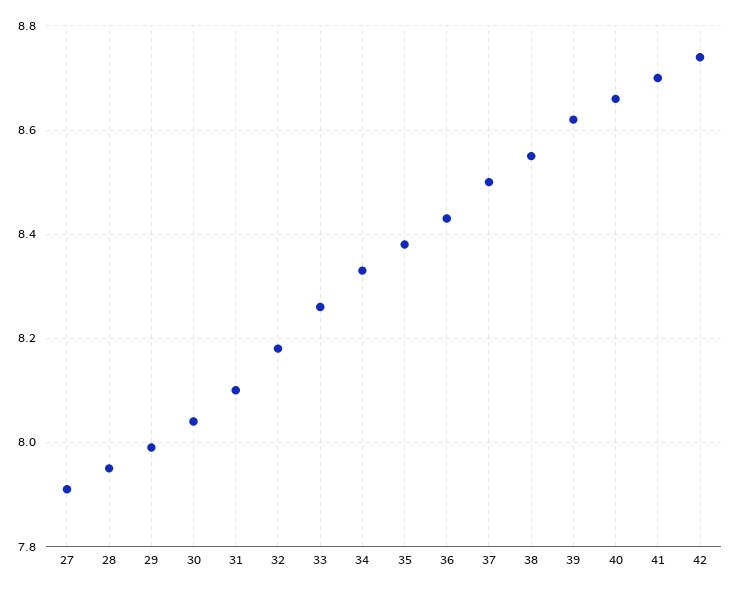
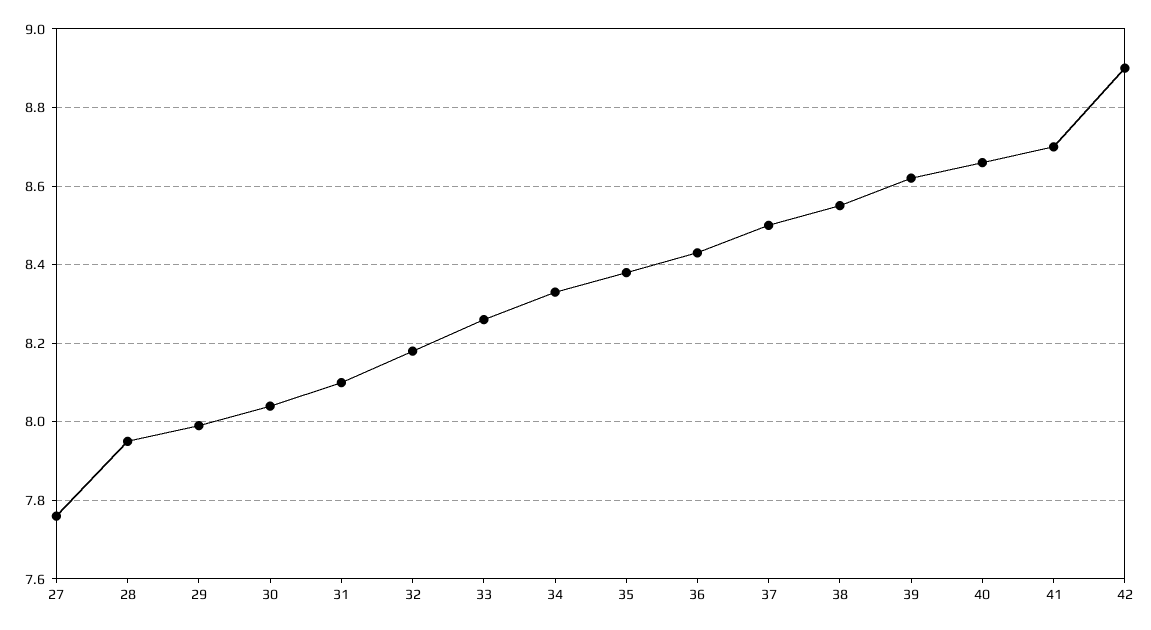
27: 7.9 -> 7.75
42: 8.75 -> 8.9

